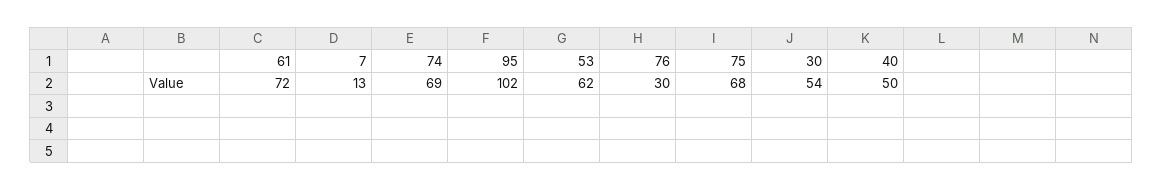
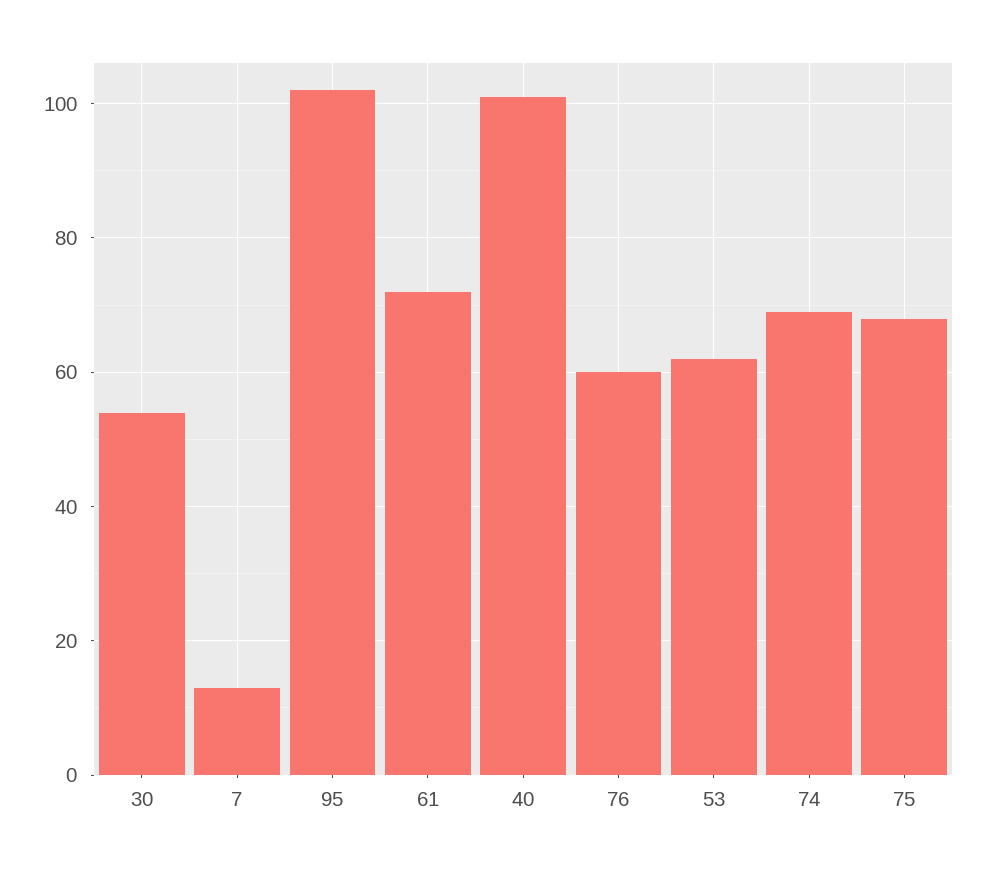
76: 30 -> 60
40: 50 -> 100

